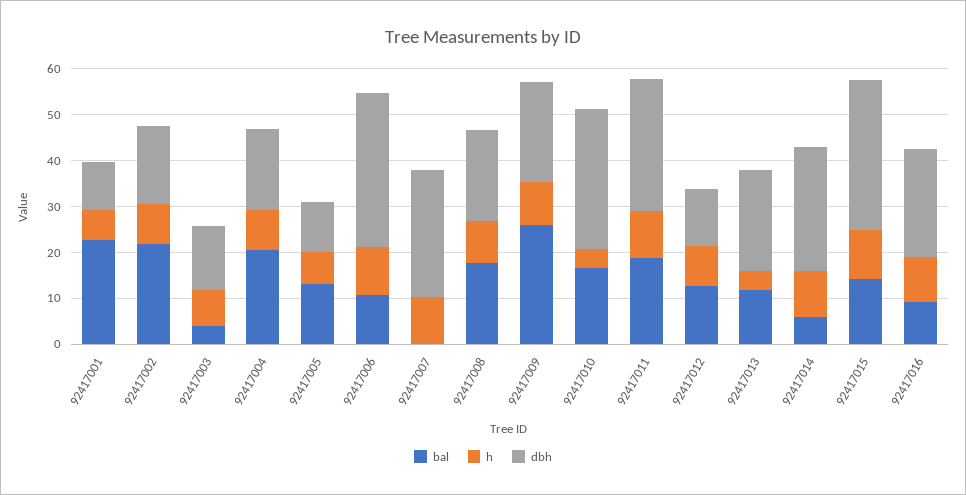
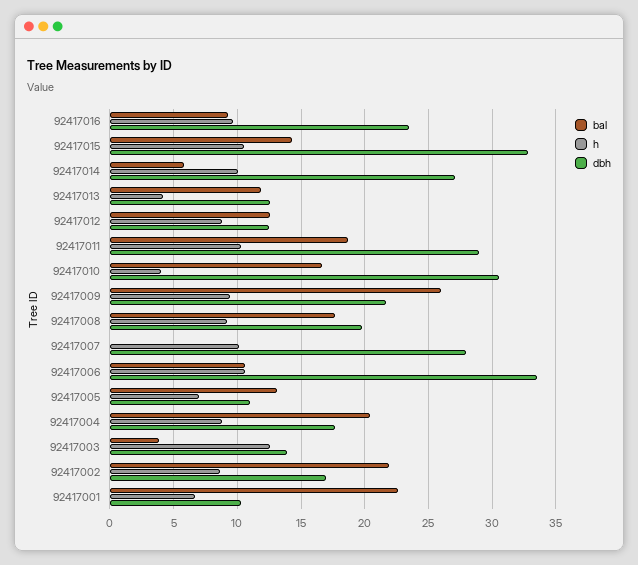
h, 92417003: 8 -> 12.5
dbh, 92417013: 22 -> 12.5

